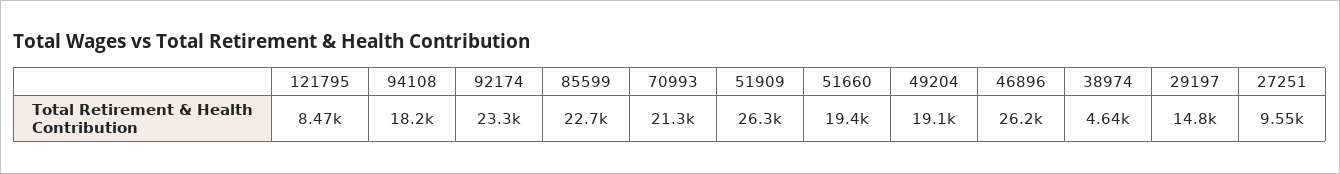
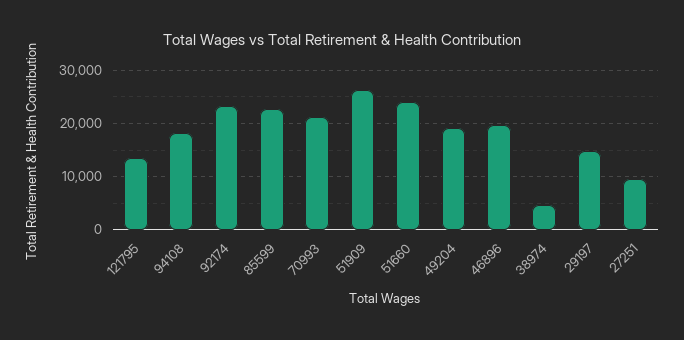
121795: 8470 -> 14000
51660: 19400 -> 24000
46896: 26200 -> 20000

